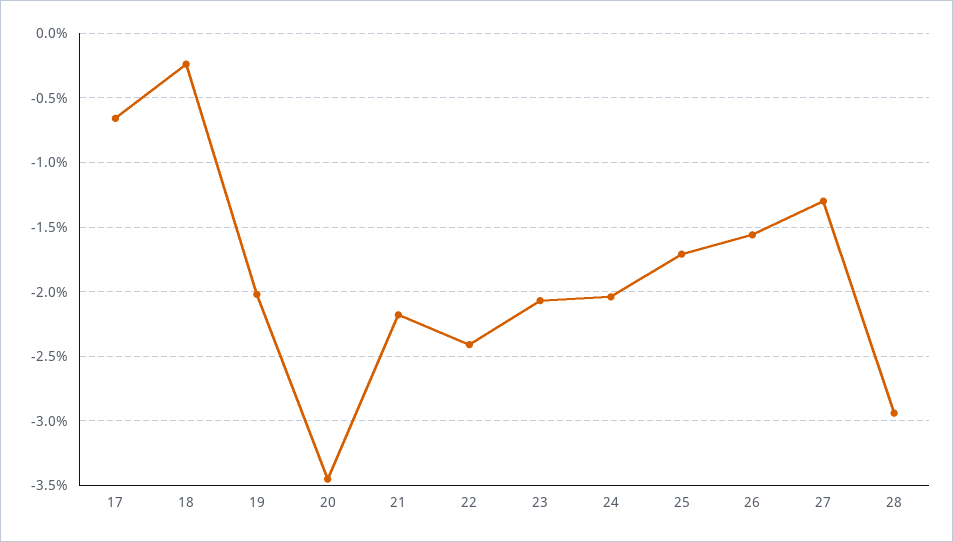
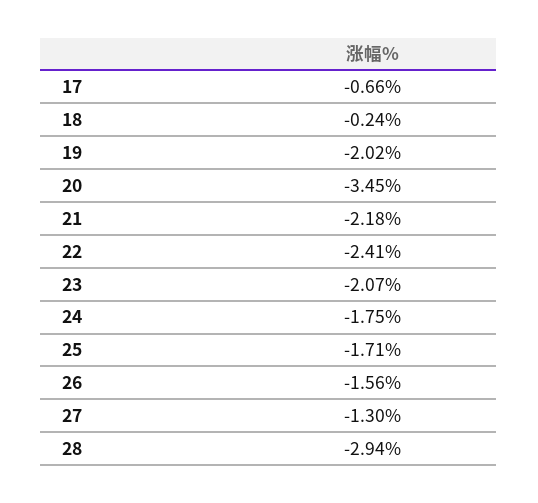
24: -2.05 -> -1.75

